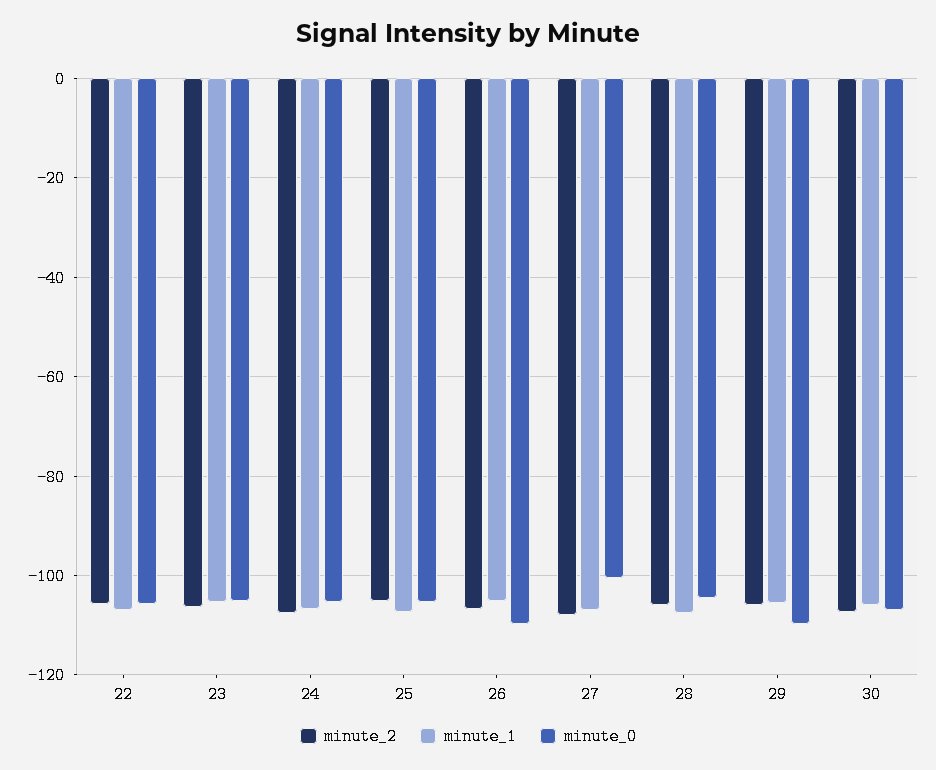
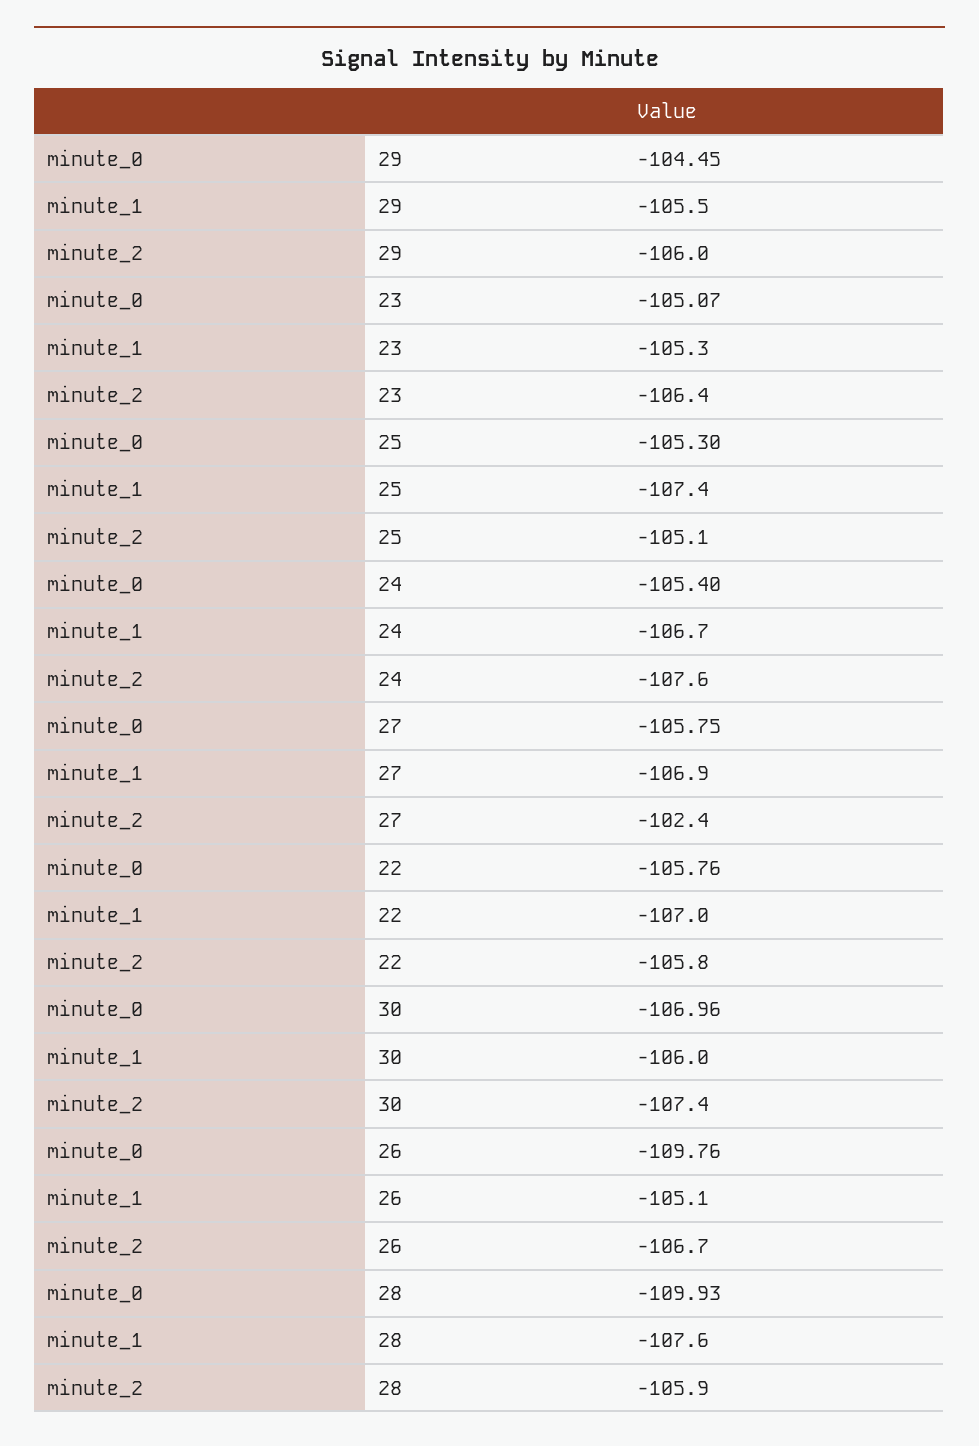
minute_2, 27: -108 -> -102.4
minute_0, 27: -100 -> -105.75
minute_0, 28: -104 -> -109.93
minute_0, 29: -110 -> -104.45

